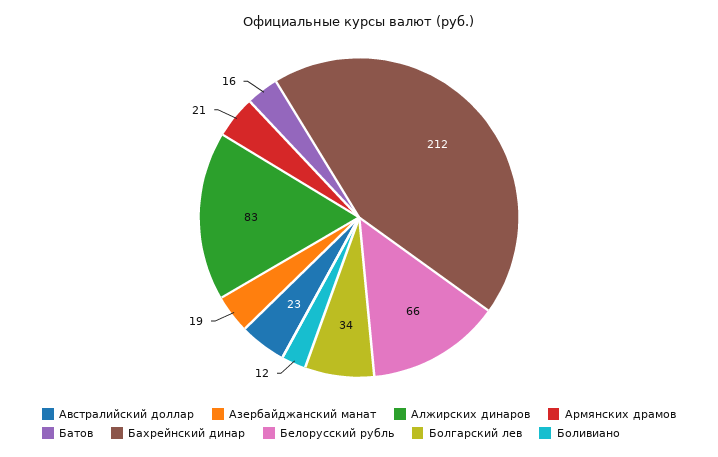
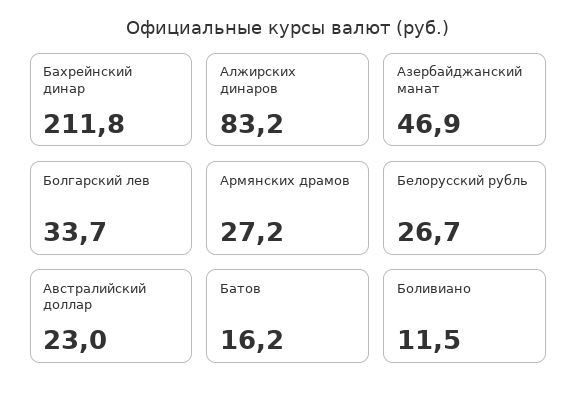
Азербайджанский манат: 19 -> 46.9
Армянских драмов: 21 -> 27.2
Белорусский рубль: 66 -> 26.7

